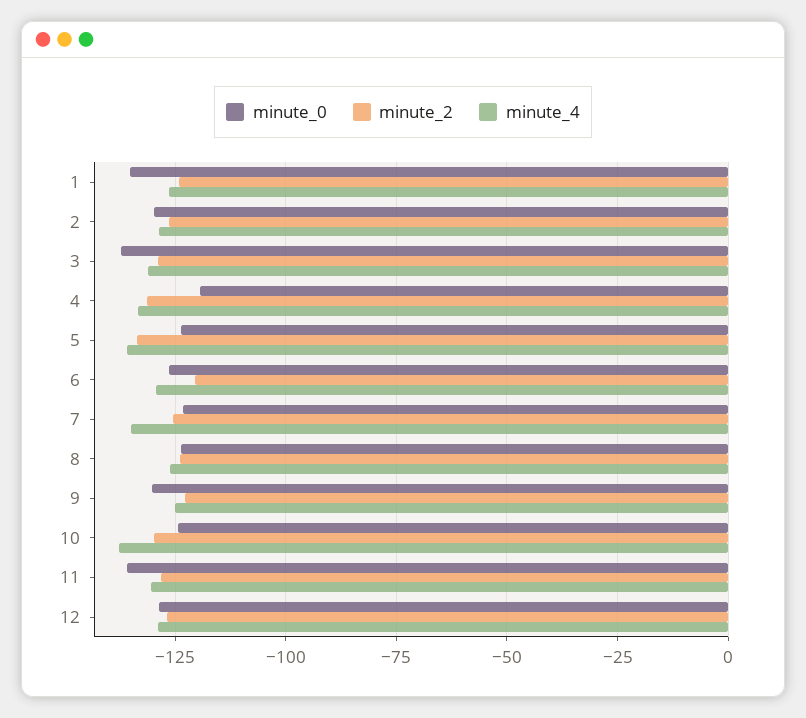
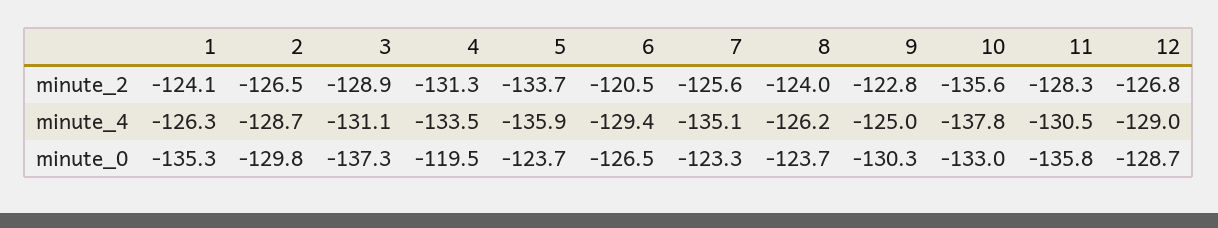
minute_0, 10: -125 -> -133
minute_2, 10: -130 -> -135.6

